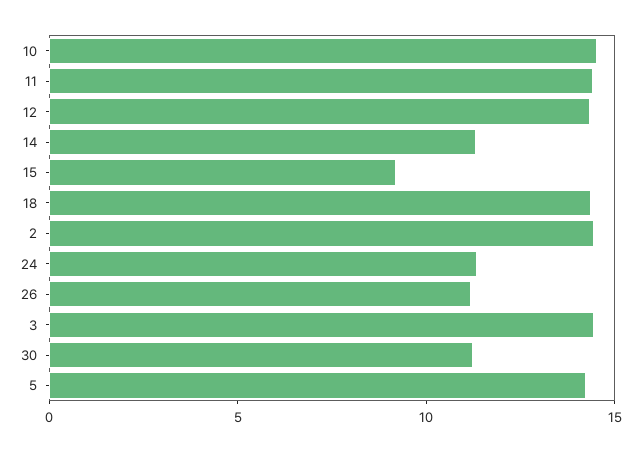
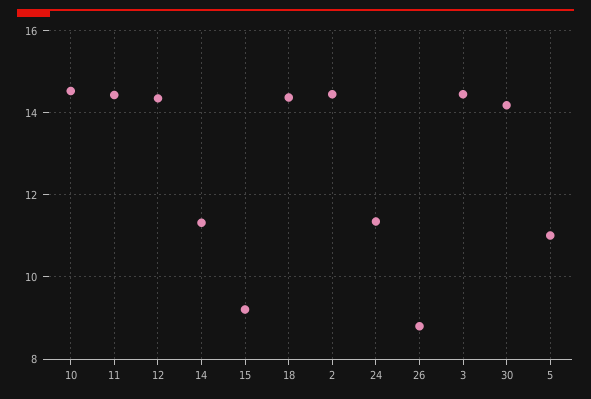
26: 11 -> 8.8
30: 11 -> 14.2
5: 14 -> 11

